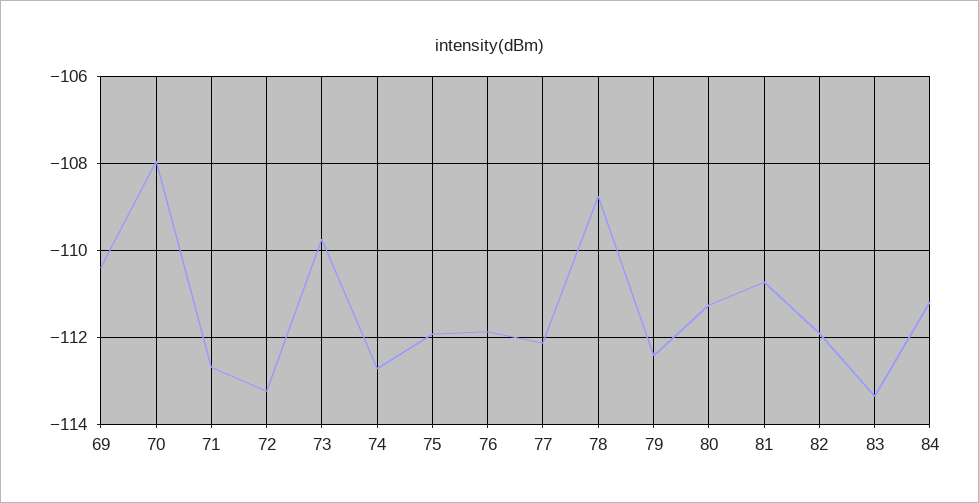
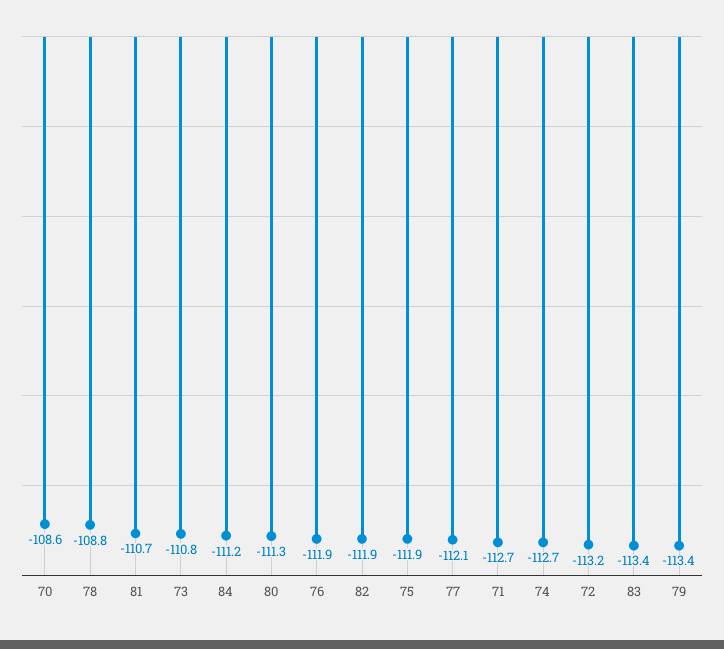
69: -110.4 -> none
70: -108 -> -108.6
73: -109.8 -> -110.8
79: -112.4 -> -113.4

